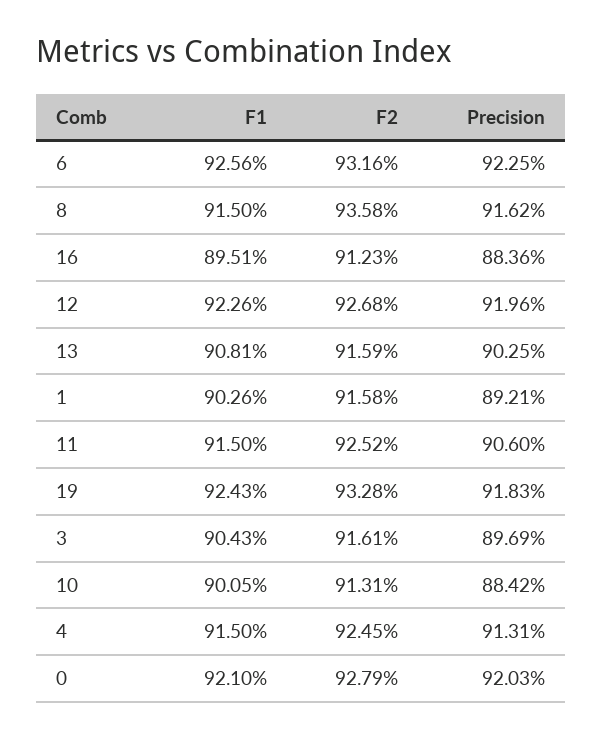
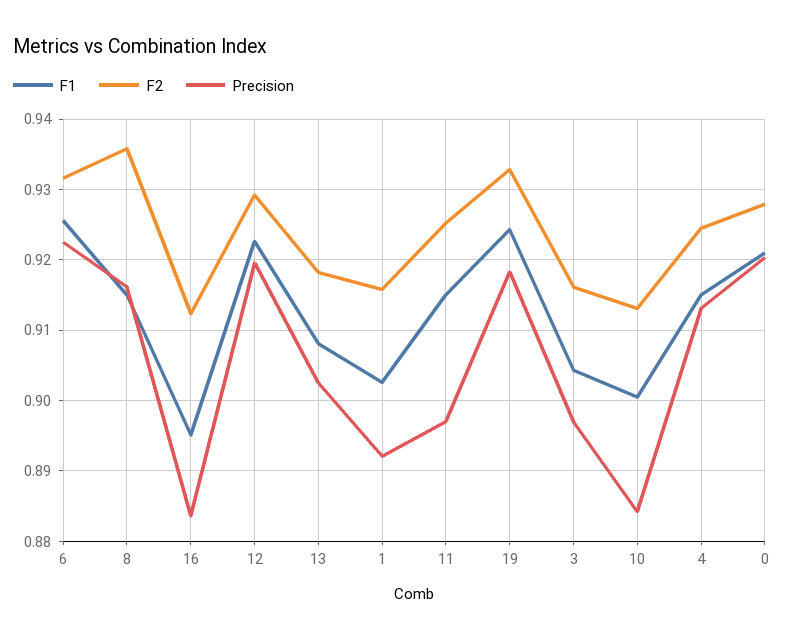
F2, 12: 0.9268 -> 0.929
F2, 13: 0.9159 -> 0.918
Precision, 11: 0.906 -> 0.897

